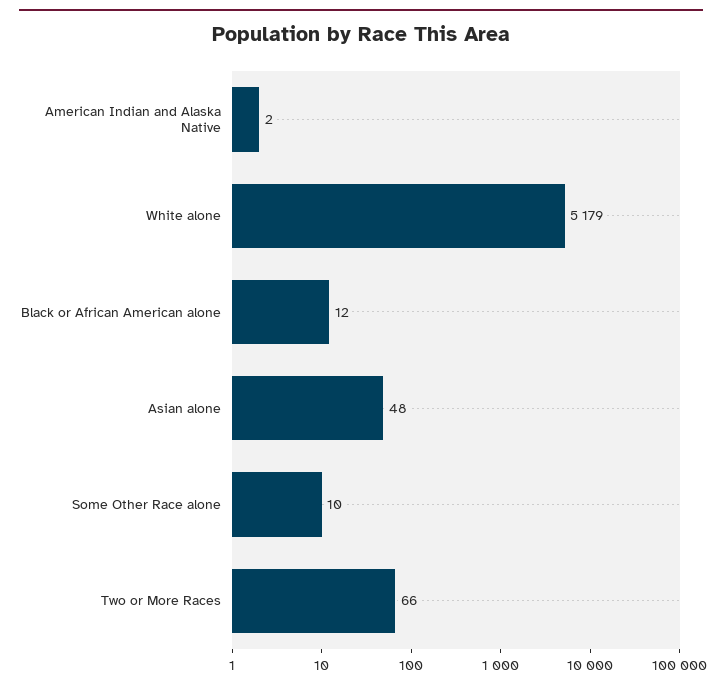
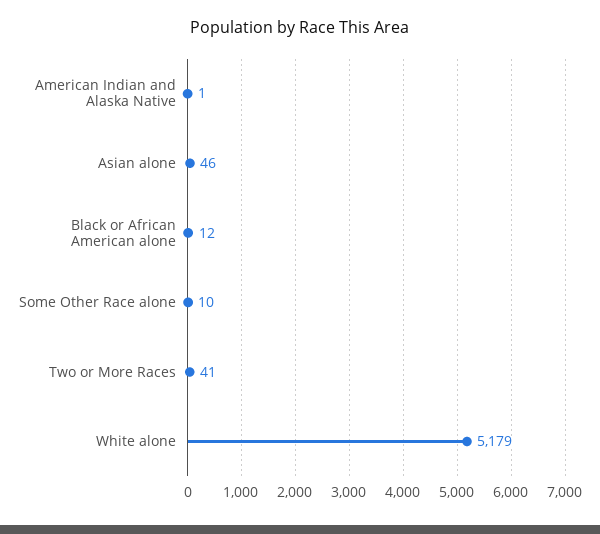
American Indian and Alaska Native: 2 -> 1
Asian alone: 48 -> 46
Two or More Races: 66 -> 41

